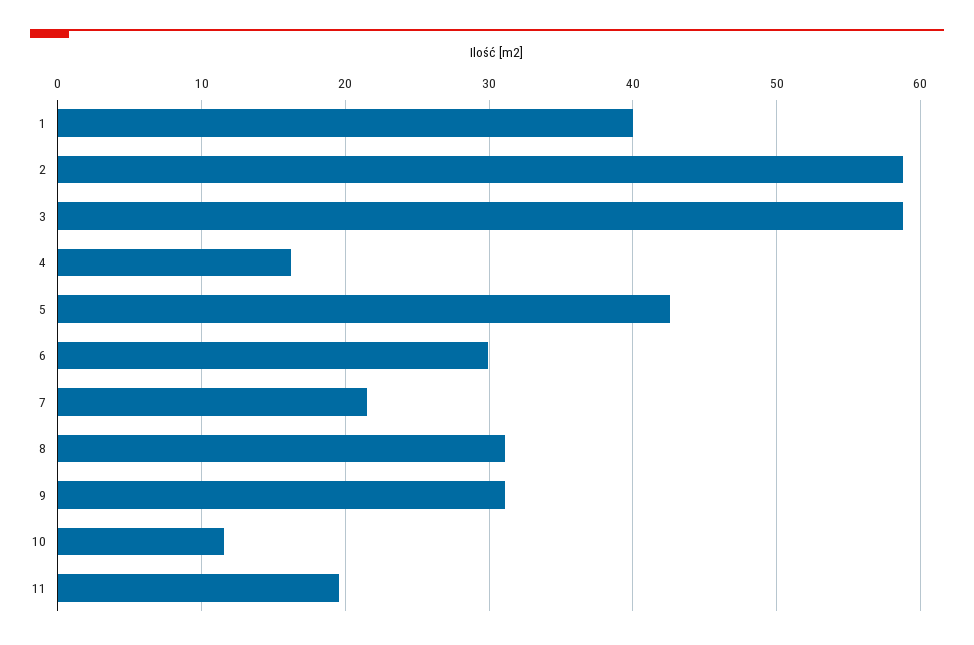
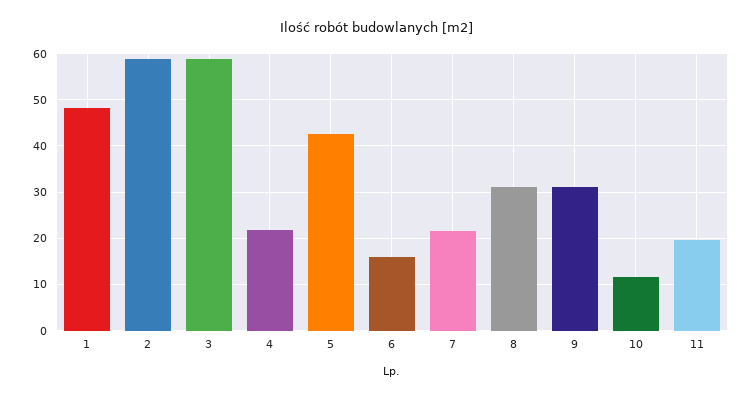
1: 40 -> 48
4: 16 -> 22
6: 30 -> 16

